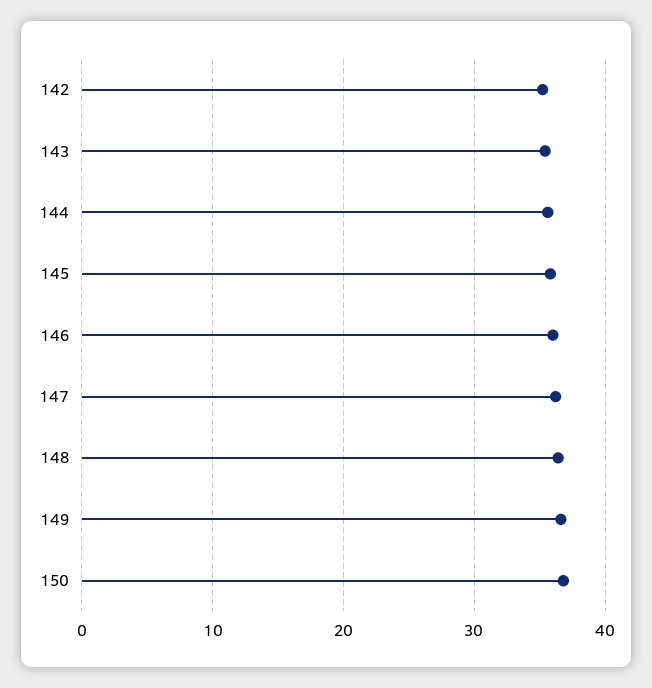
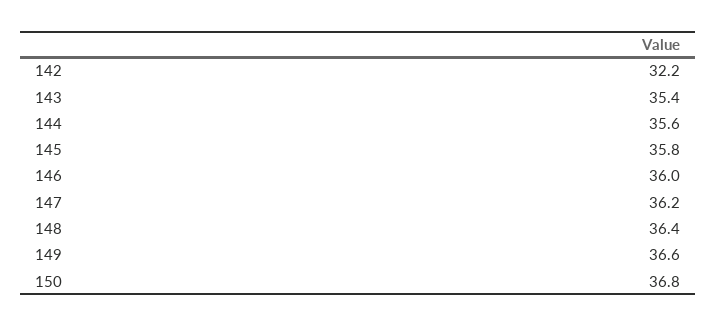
142: 35 -> 32.2

